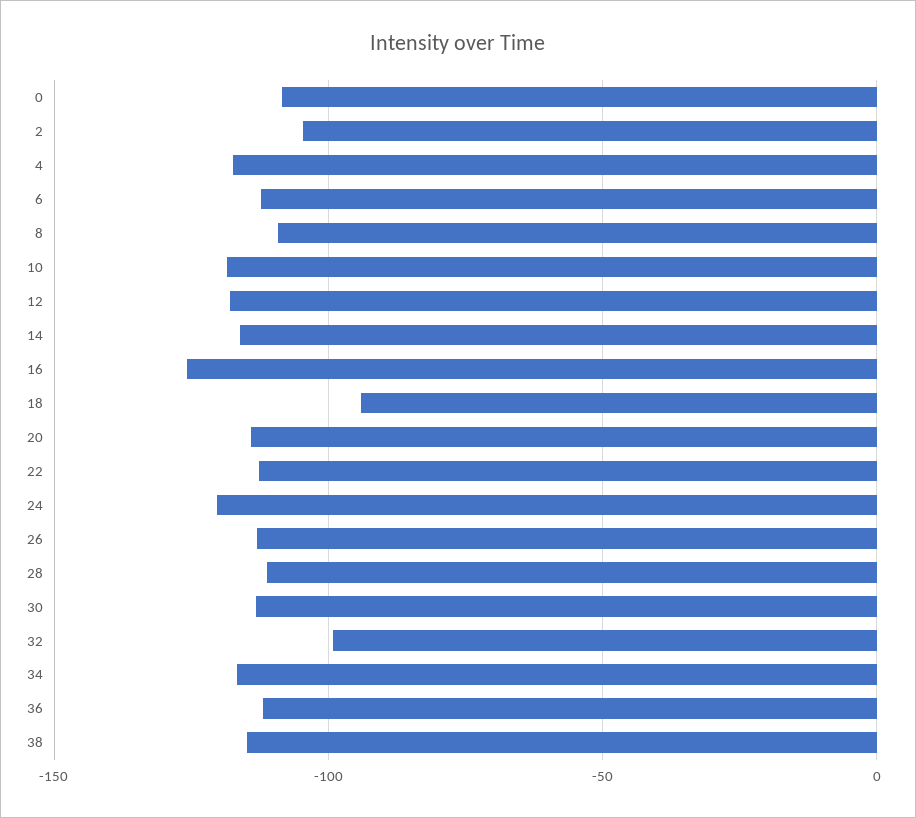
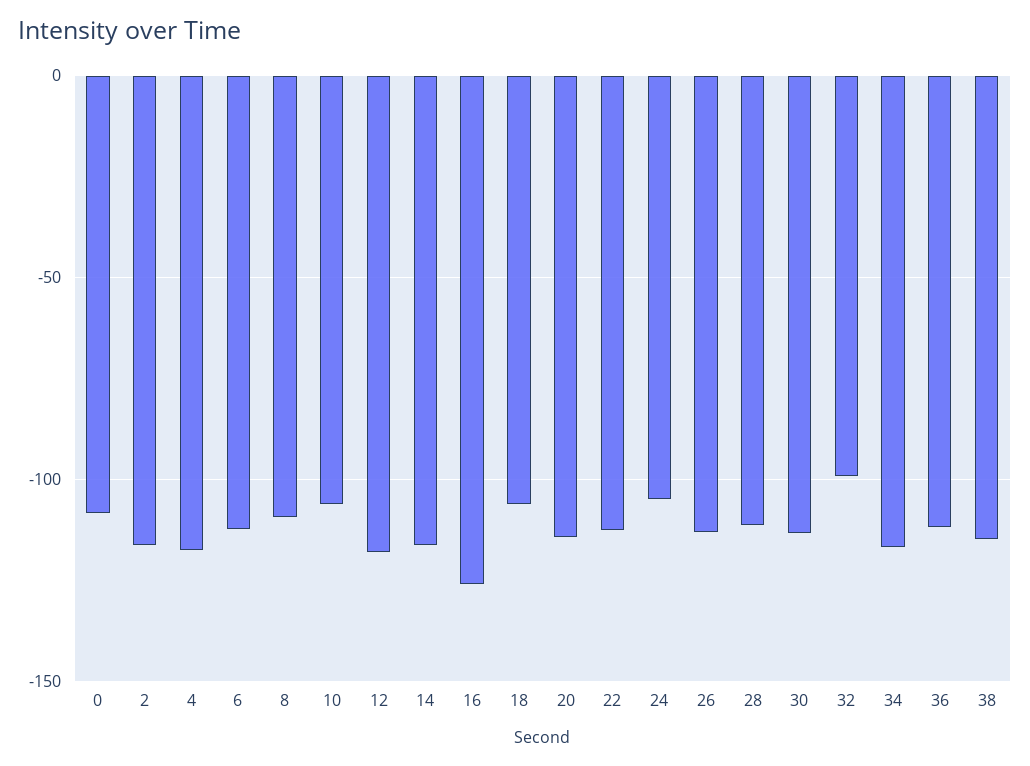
2: -105 -> -115
10: -120 -> -105
18: -95 -> -105
24: -120 -> -105

